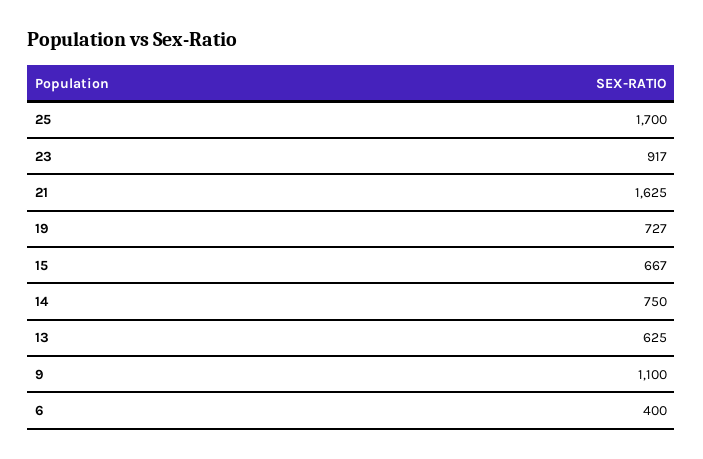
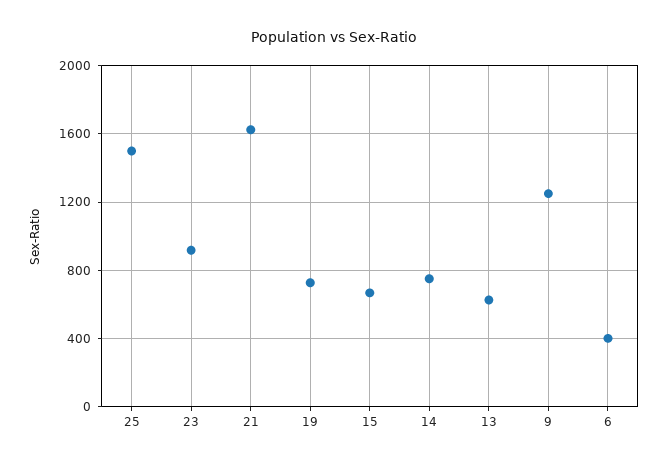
25: 1700 -> 1500
9: 1100 -> 1250

